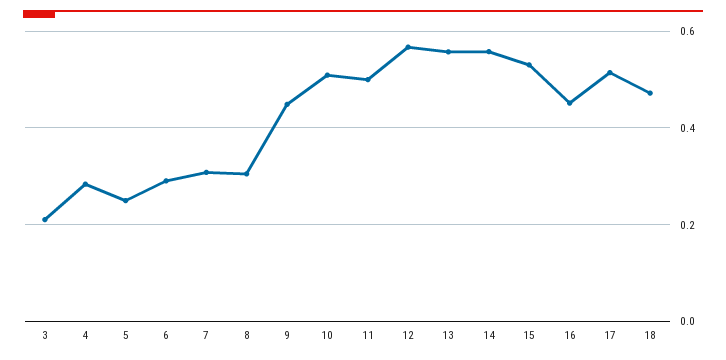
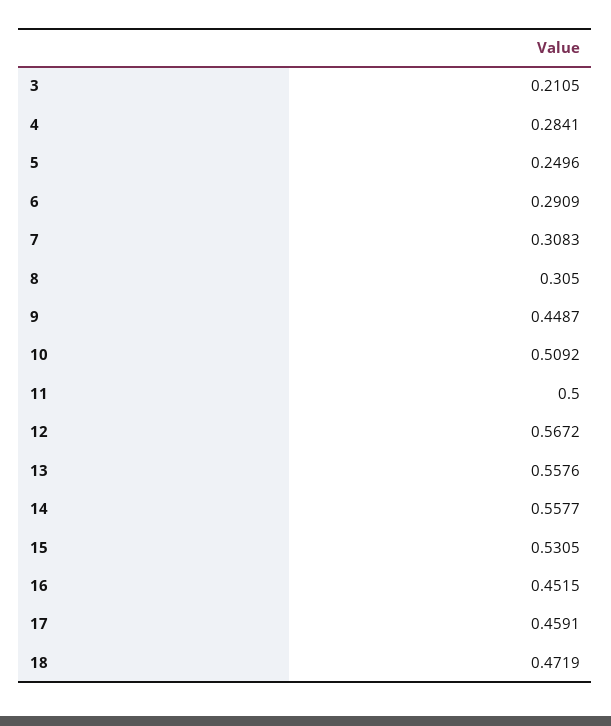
17: 0.52 -> 0.4591

